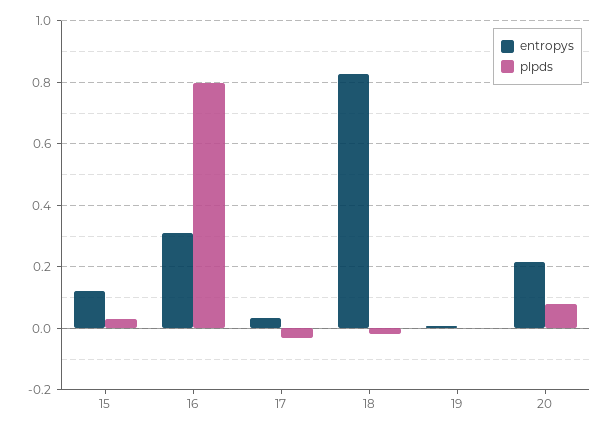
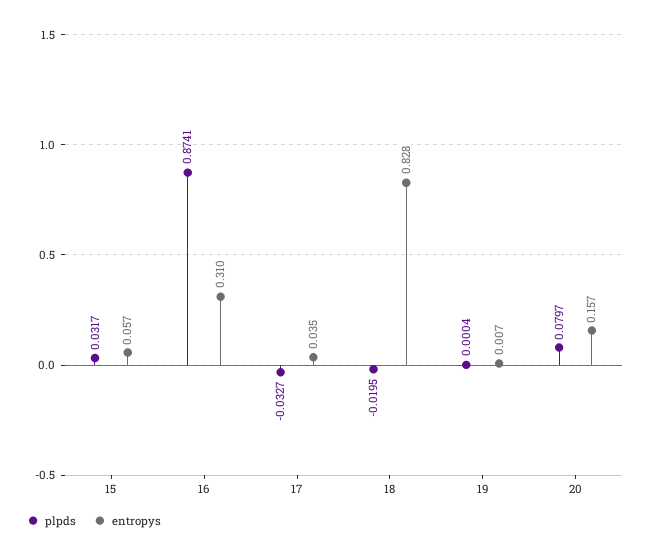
entropys, 15: 0.12 -> 0.057
plpds, 16: 0.8 -> 0.8741
entropys, 20: 0.22 -> 0.157

